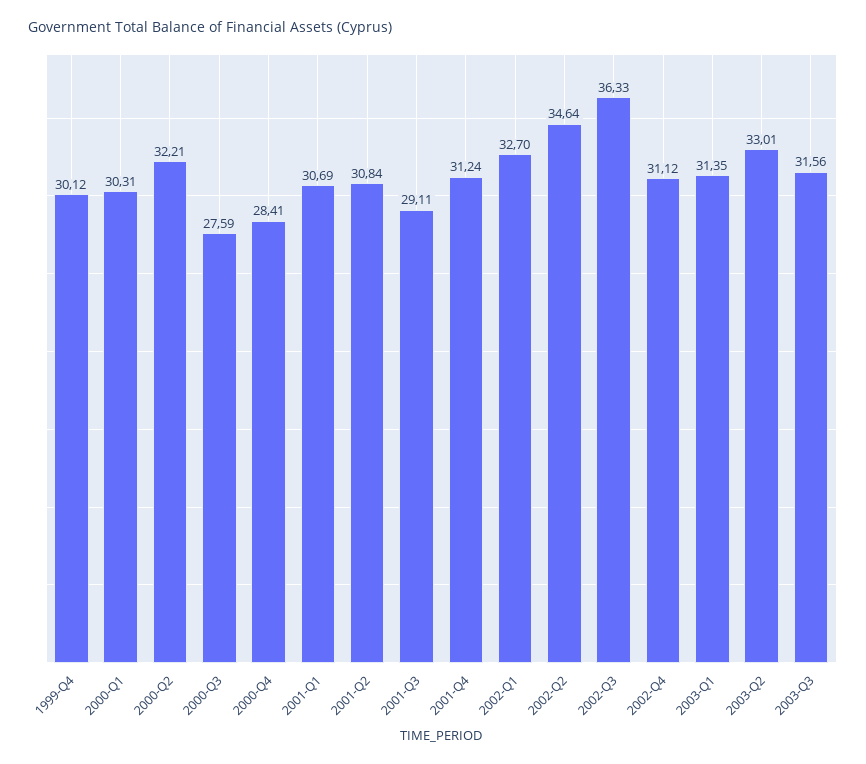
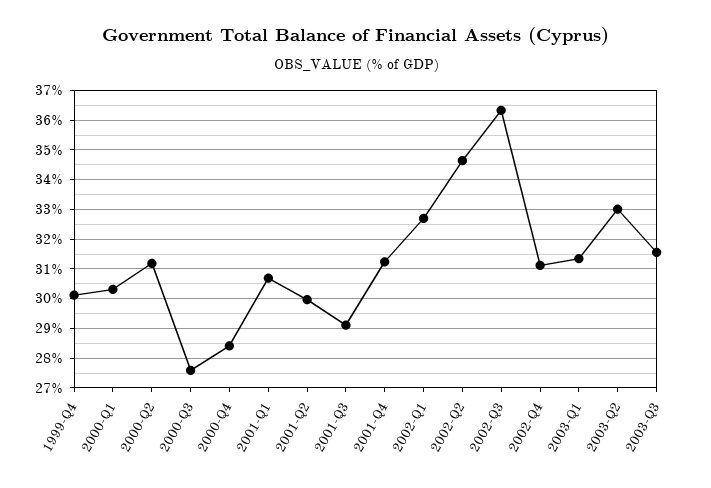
2000-Q2: 32.21 -> 31.25
2001-Q2: 30.84 -> 30

